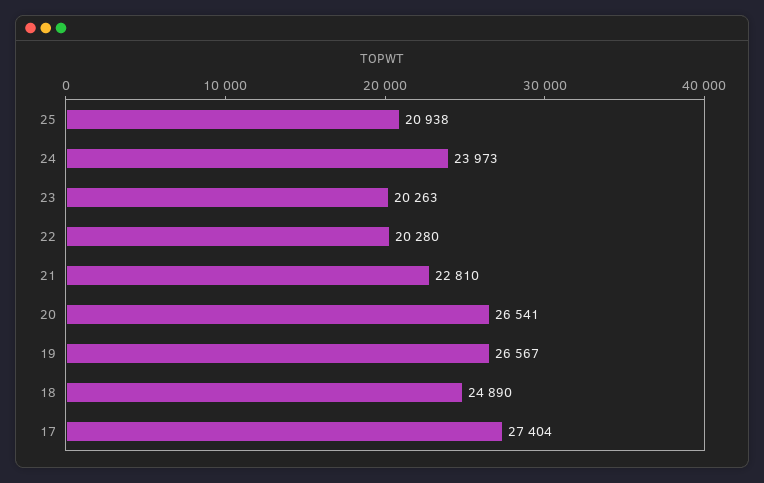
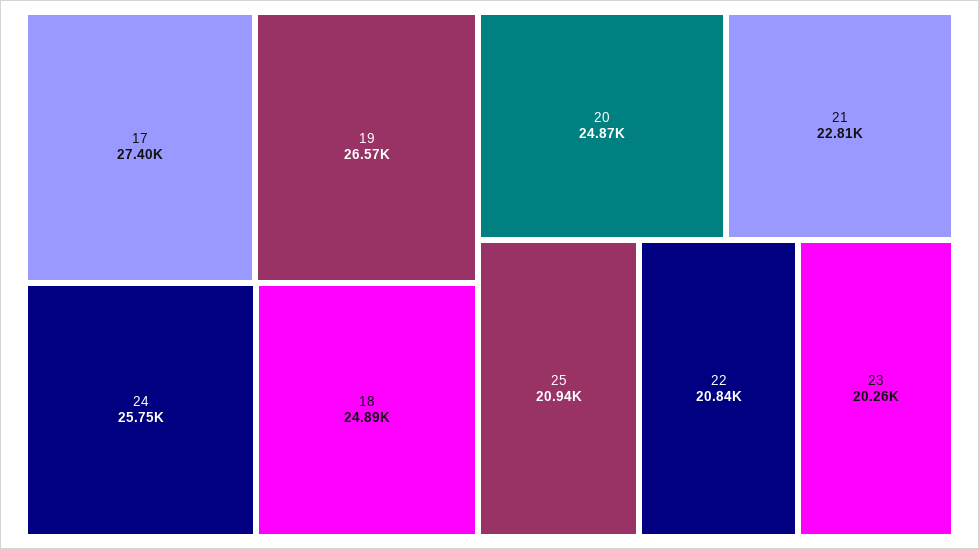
24: 23973 -> 25750
22: 20280 -> 20840
20: 26541 -> 24870

